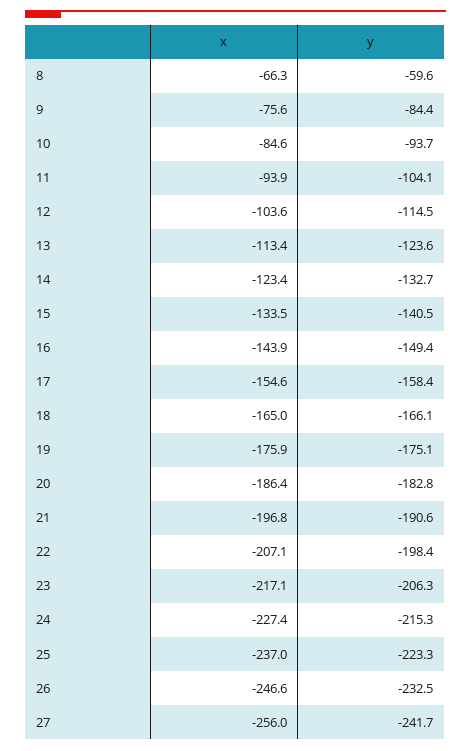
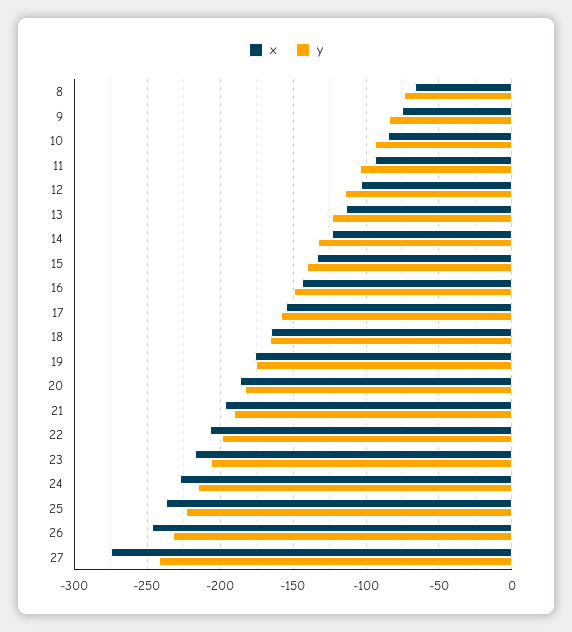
y, 8: -59.6 -> -75
x, 27: -256 -> -275

